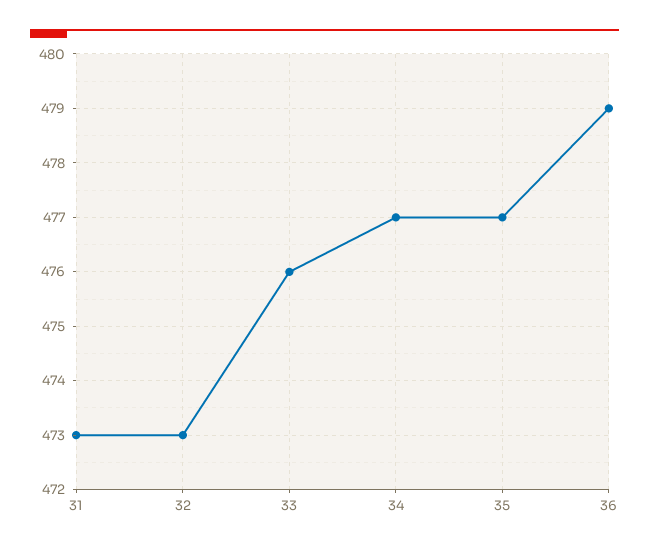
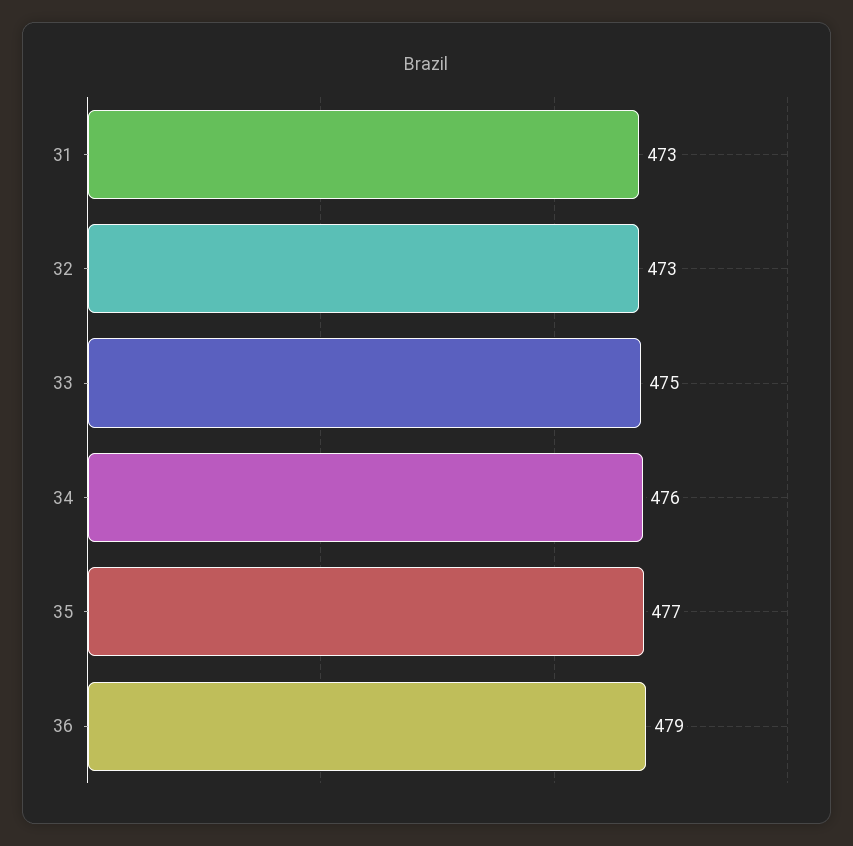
33: 476 -> 475
34: 477 -> 476

